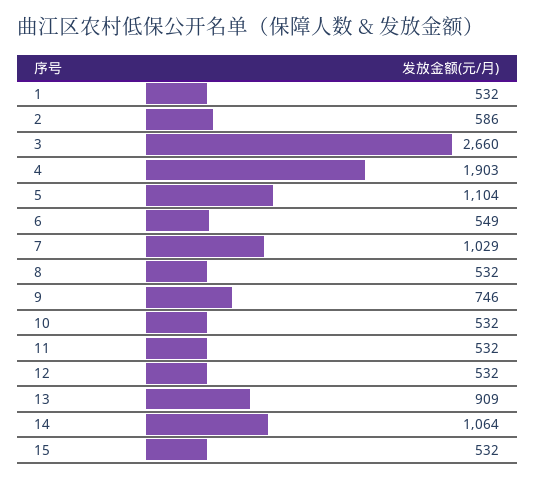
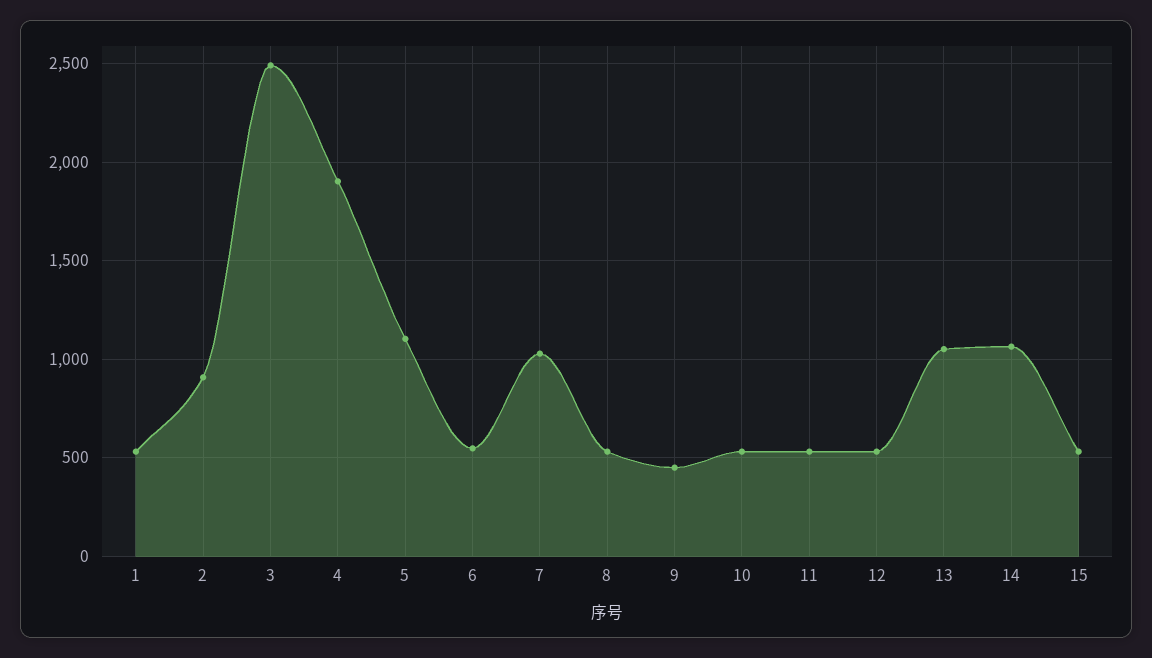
2: 586 -> 900
3: 2660 -> 2500
9: 746 -> 450
13: 909 -> 1050

